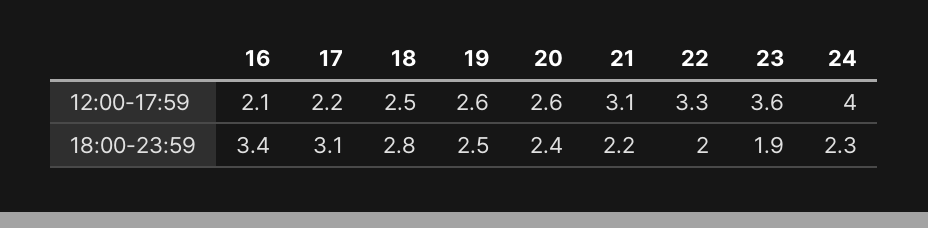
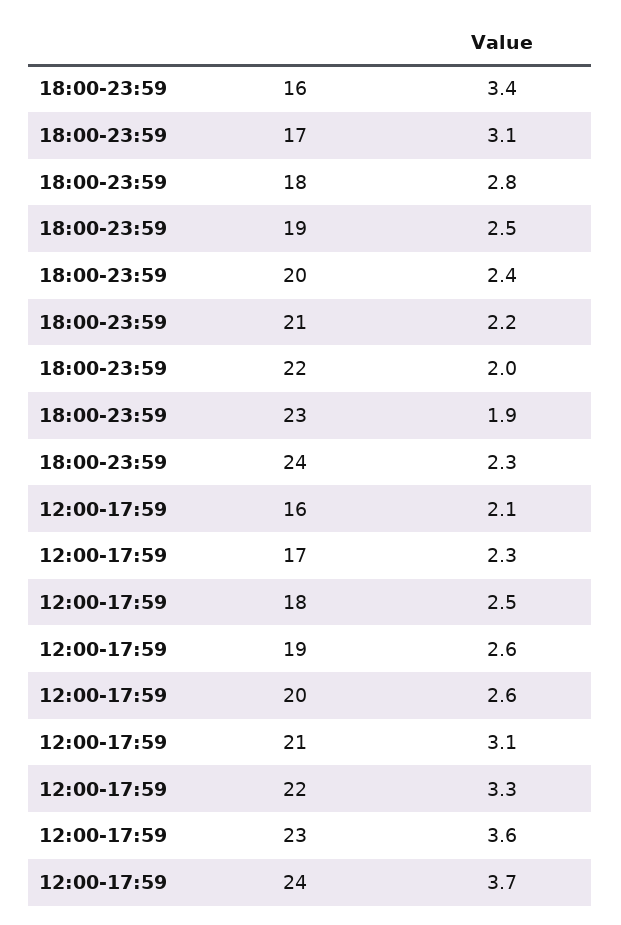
17, 12:00-17:59: 2.2 -> 2.3
24, 12:00-17:59: 4 -> 3.7

